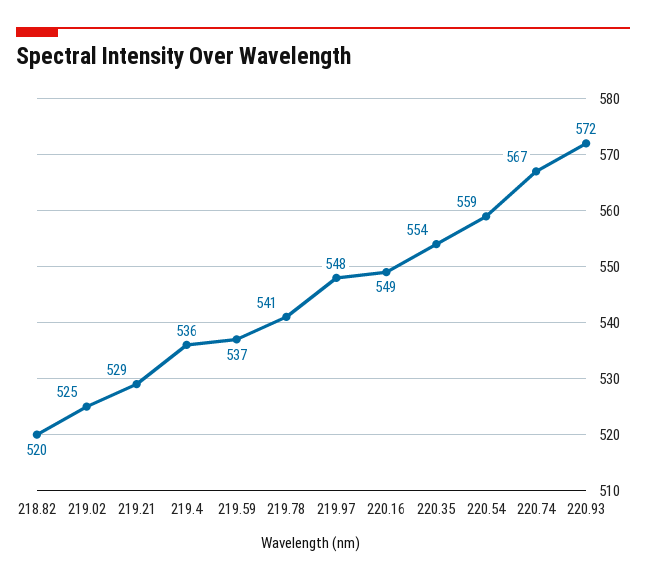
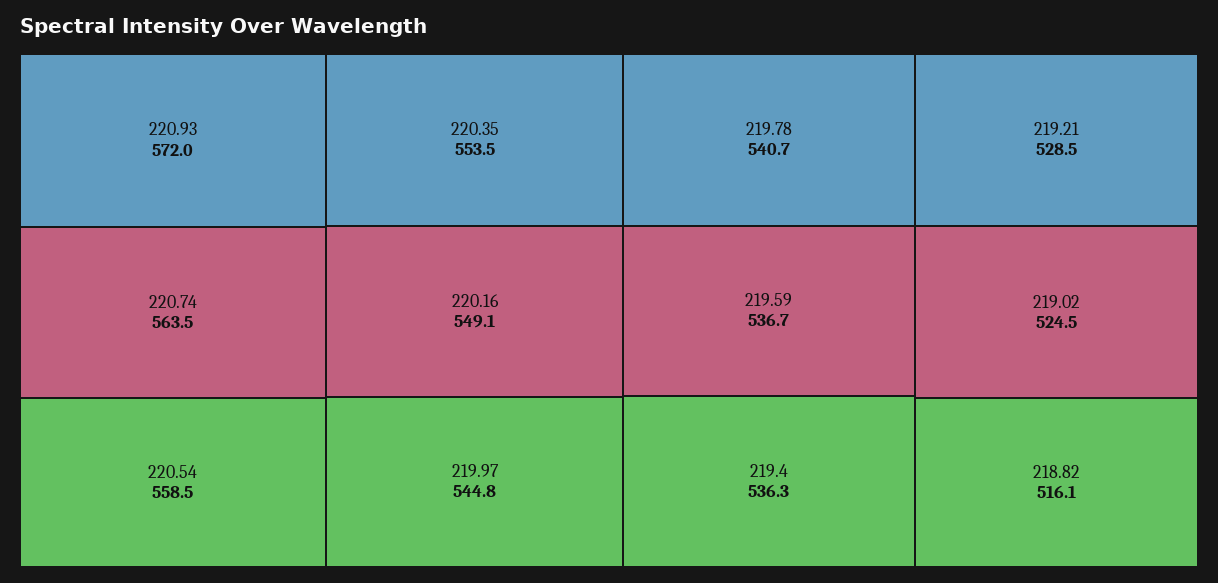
218.82: 520 -> 516.1
219.97: 548 -> 544.8
220.74: 567 -> 563.5

